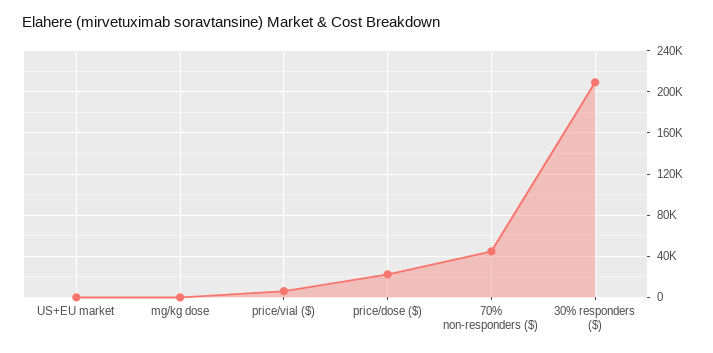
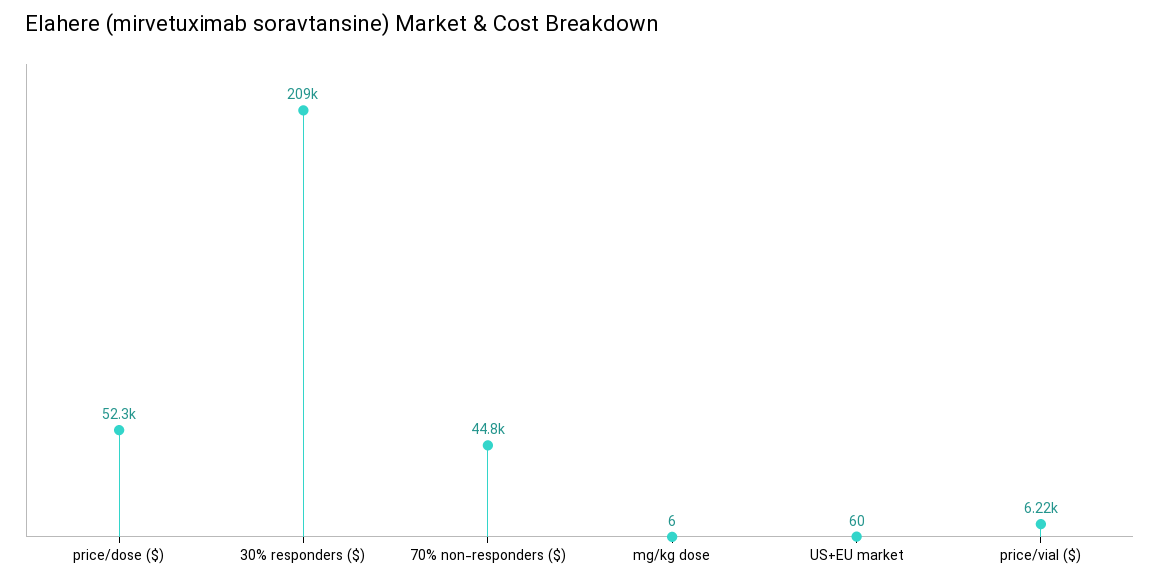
price/dose ($): 20000 -> 52300

